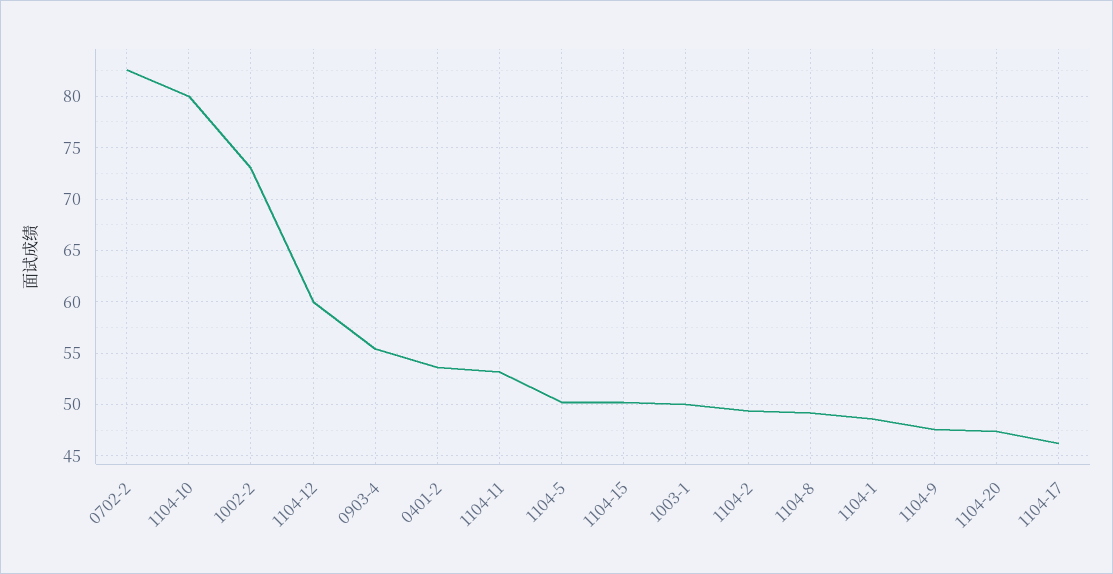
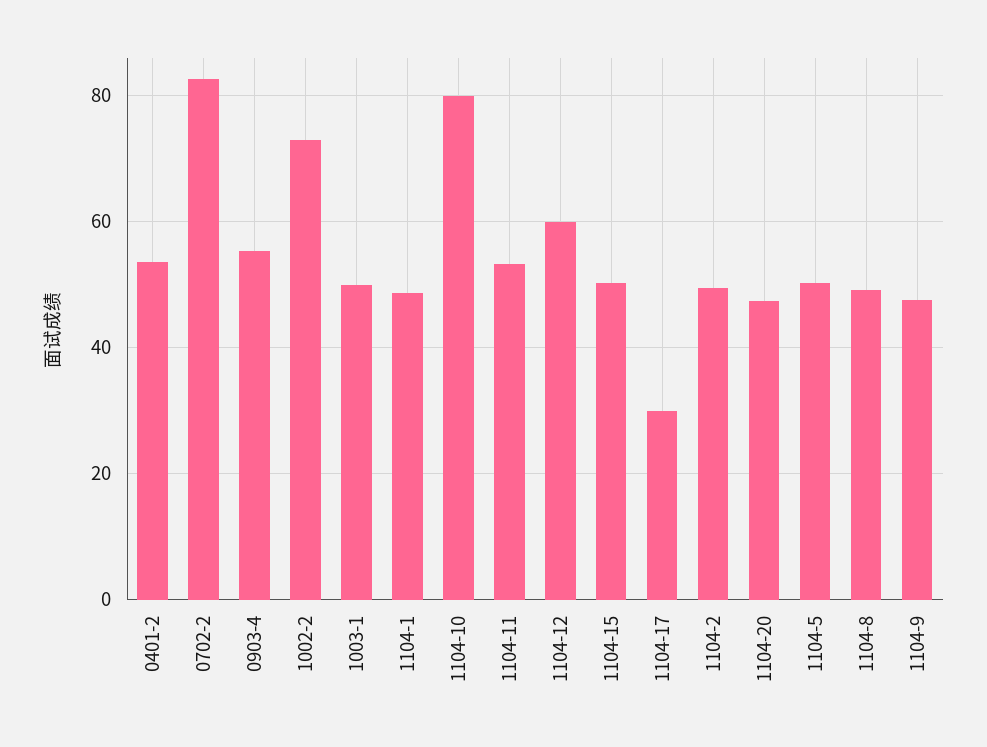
1104-17: 46 -> 30

